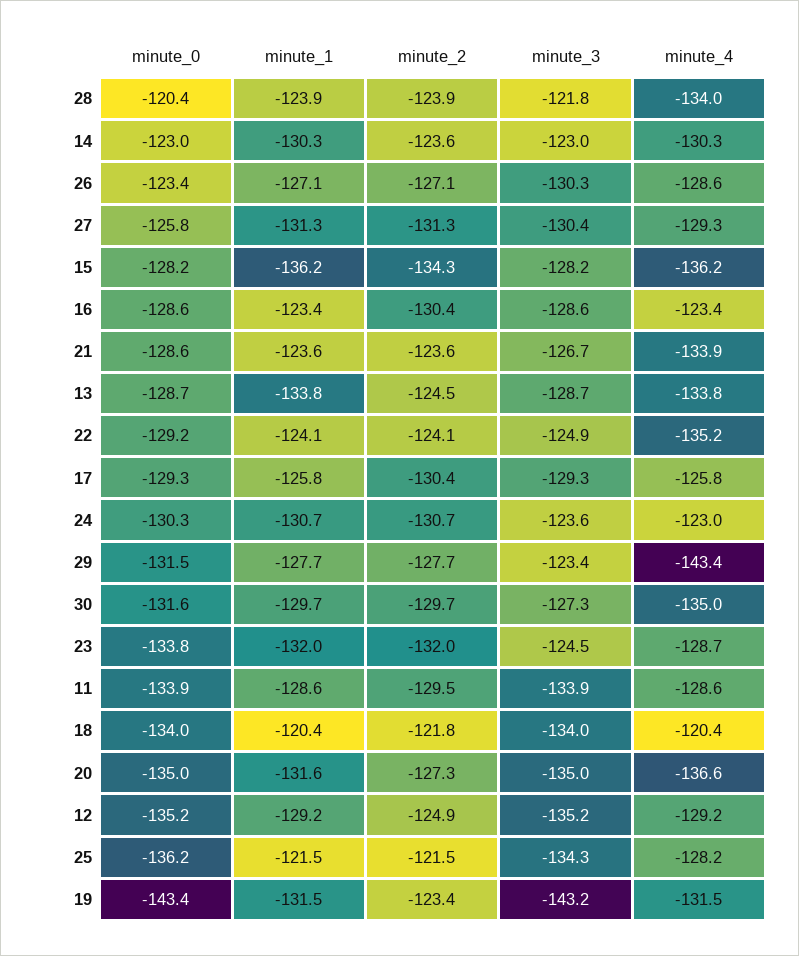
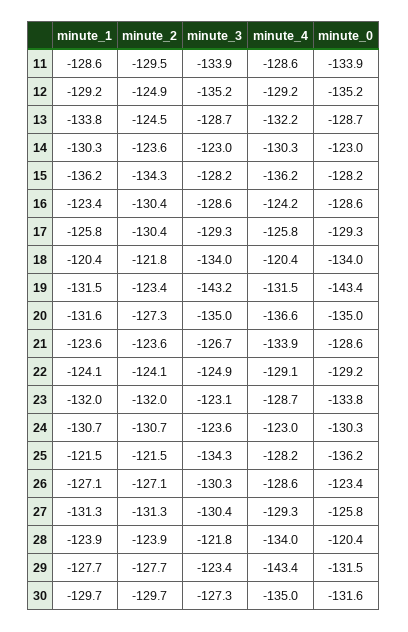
minute_4, 16: -123.4 -> -124.2
minute_4, 13: -133.8 -> -132.2
minute_4, 22: -135.2 -> -129.1
minute_3, 23: -124.5 -> -123.1

